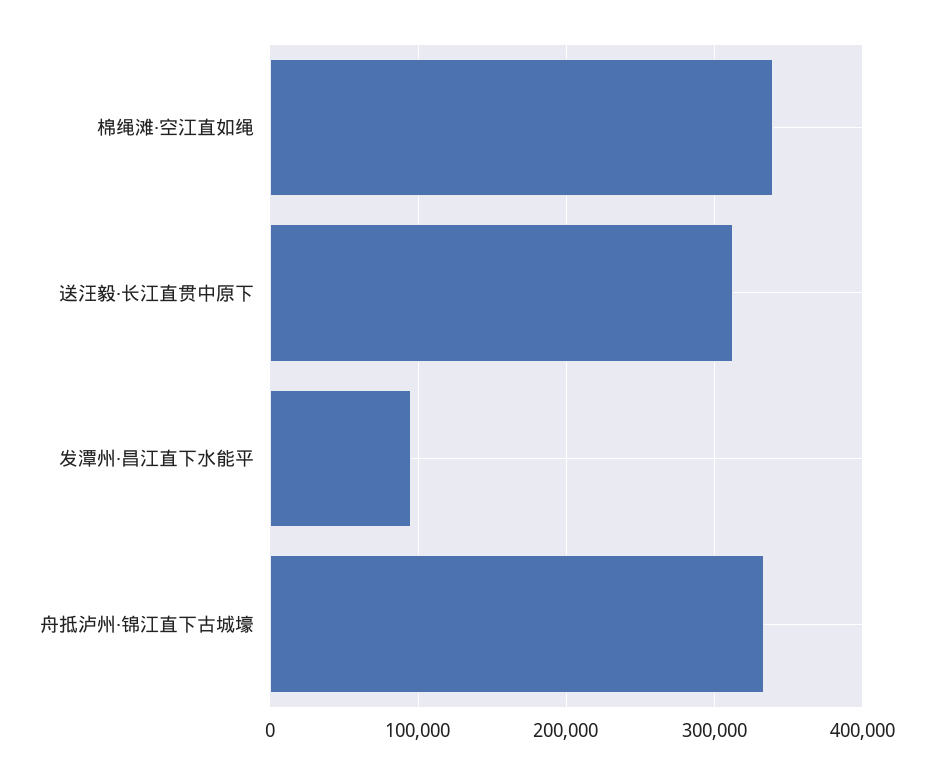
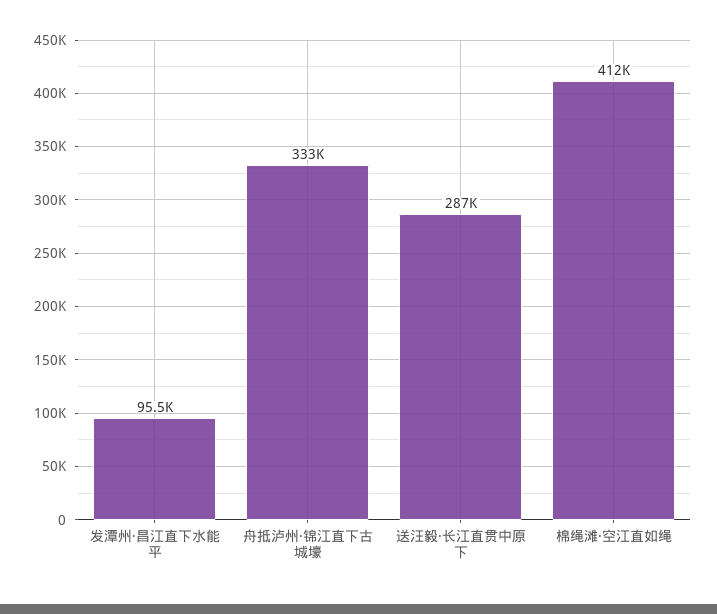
棉绳滩·空江直如绳: 340000 -> 412000
送汪毅·长江直贯中原下: 310000 -> 287000

